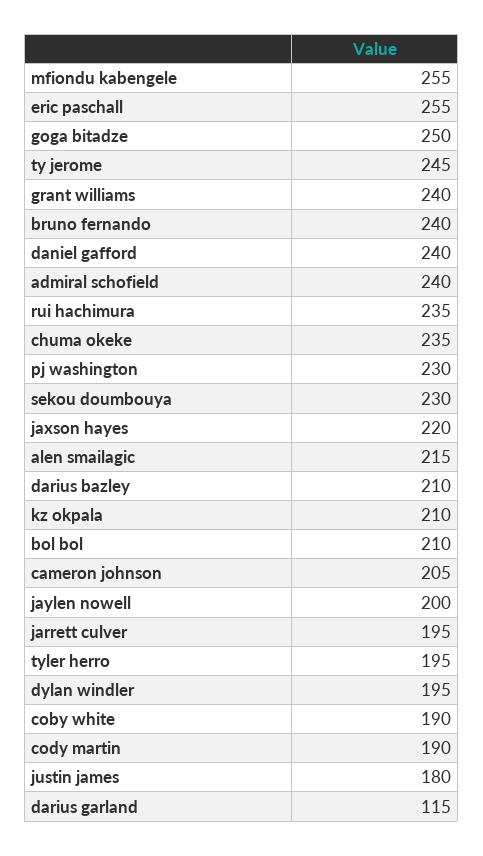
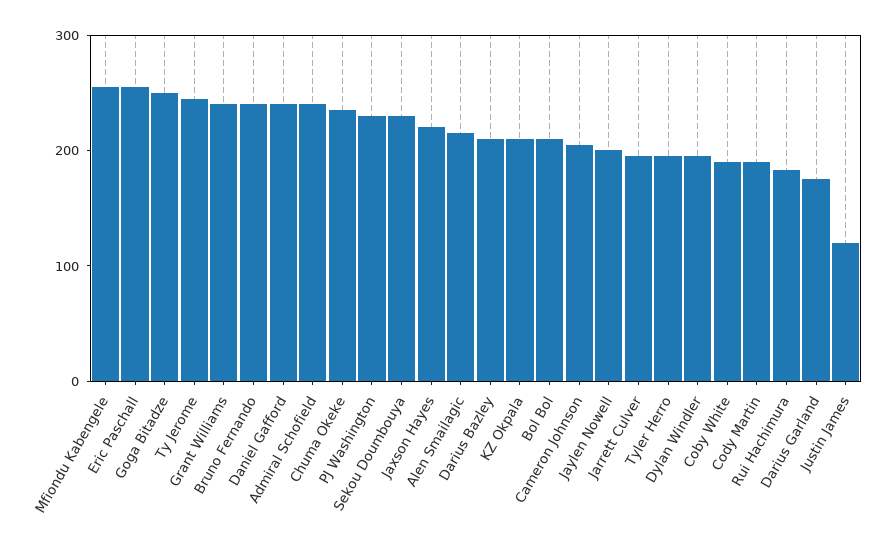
rui hachimura: 235 -> 180
justin james: 180 -> 120
darius garland: 115 -> 180

